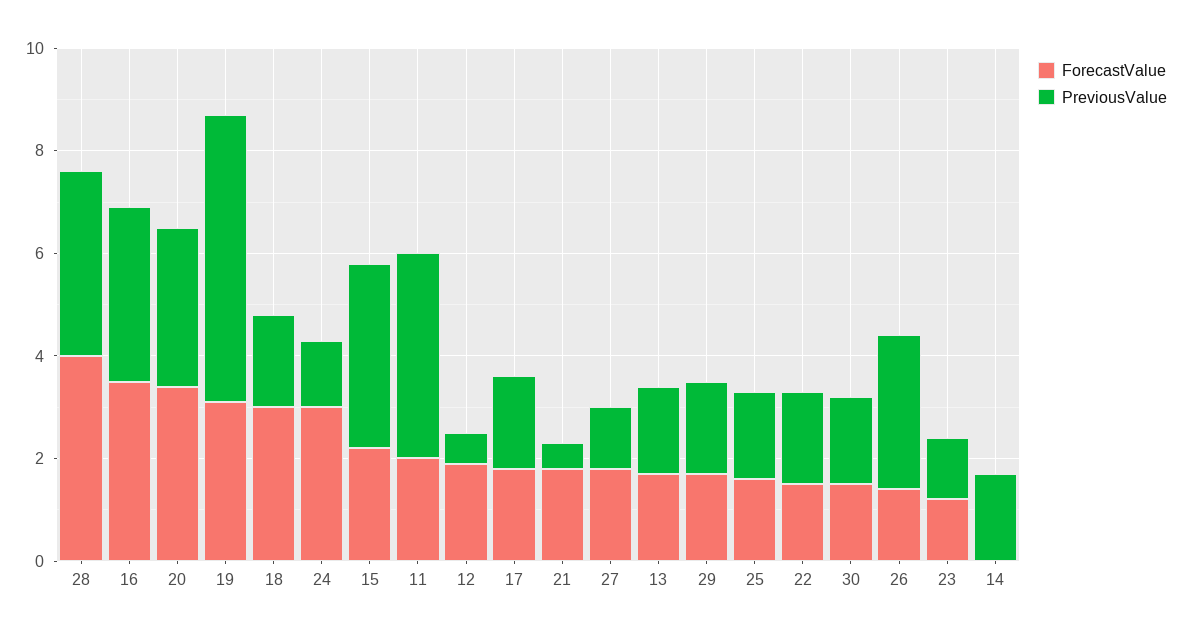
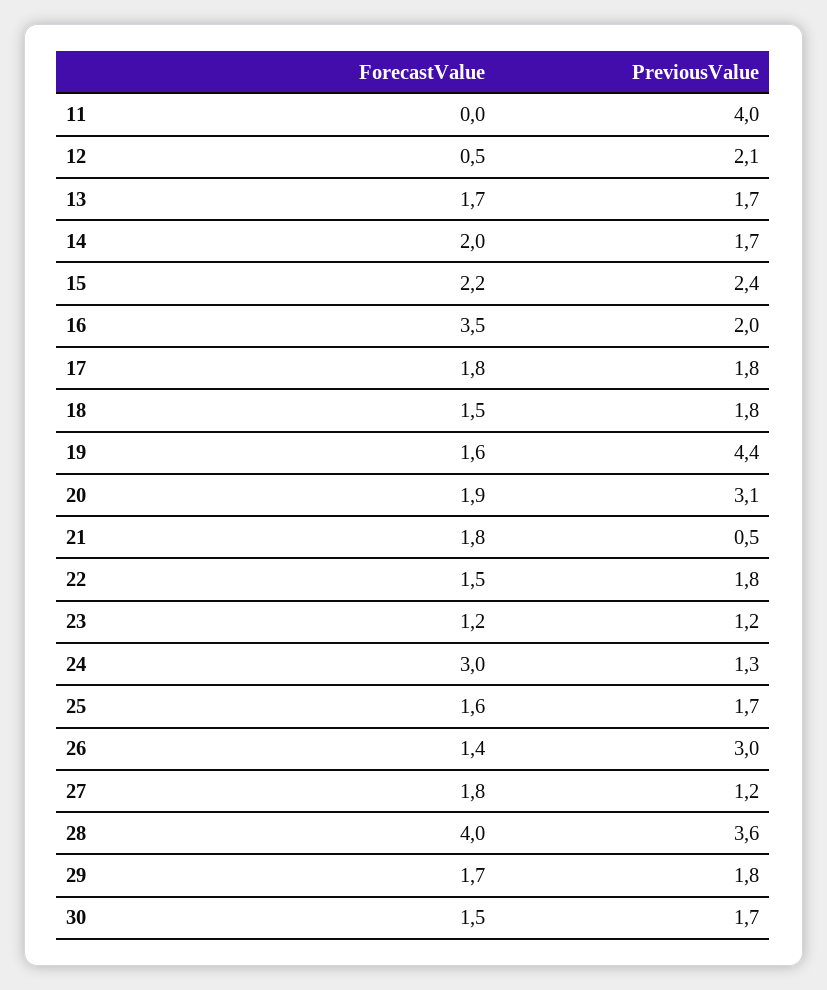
PreviousValue, 16: 3.5 -> 2
ForecastValue, 20: 3.5 -> 1.9
ForecastValue, 19: 3 -> 1.6
PreviousValue, 19: 5.5 -> 4.4
ForecastValue, 18: 3 -> 1.5
PreviousValue, 15: 3.5 -> 2.4
ForecastValue, 11: 2 -> 0
ForecastValue, 12: 2 -> 0.5
PreviousValue, 12: 0.5 -> 2.1
ForecastValue, 14: 0 -> 2

